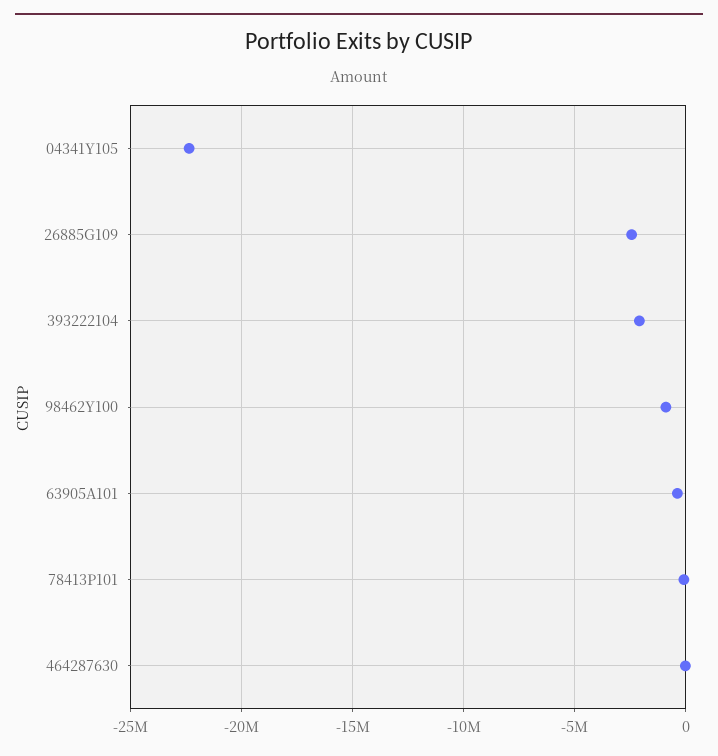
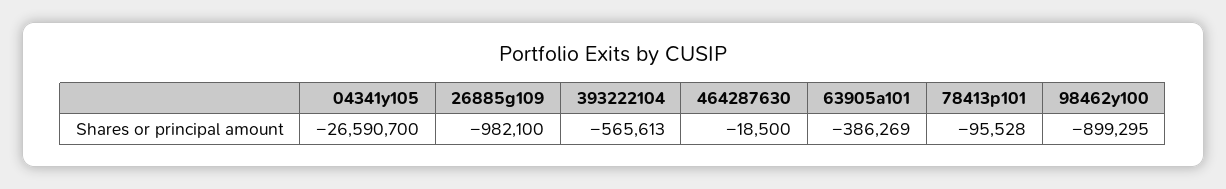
04341Y105: -22500000 -> -26590700
26885G109: -2500000 -> -982100
393222104: -2000000 -> -565613

